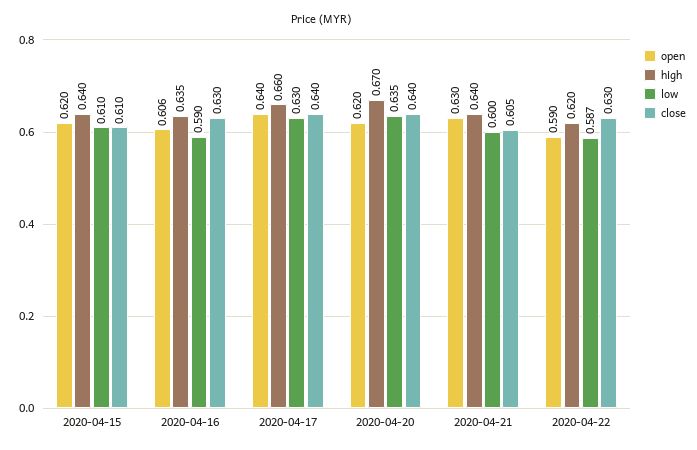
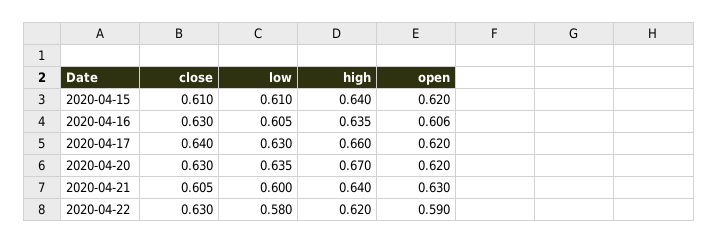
low, 2020-04-16: 0.59 -> 0.605
open, 2020-04-17: 0.64 -> 0.62
close, 2020-04-20: 0.64 -> 0.63
low, 2020-04-22: 0.587 -> 0.58

